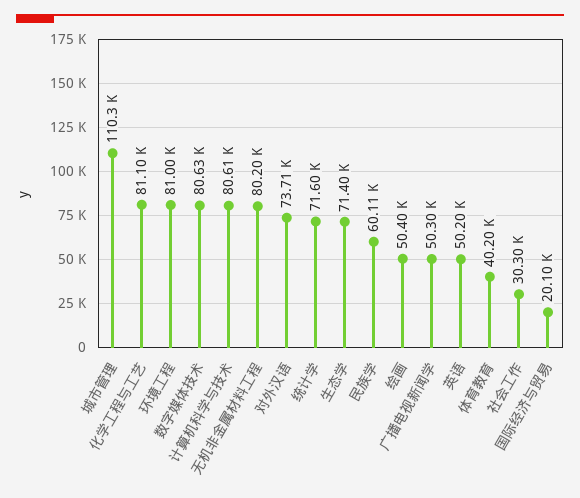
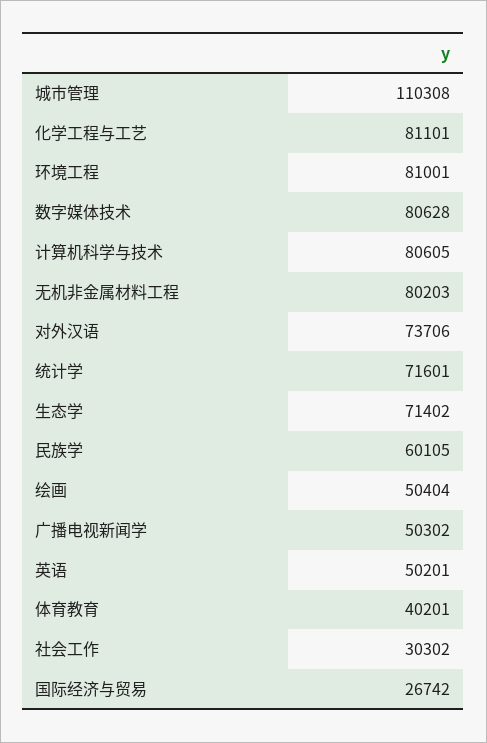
国际经济与贸易: 20100 -> 26742

